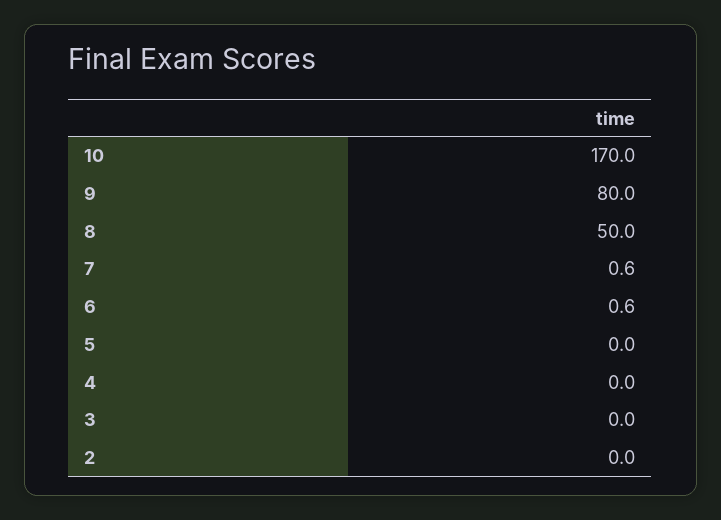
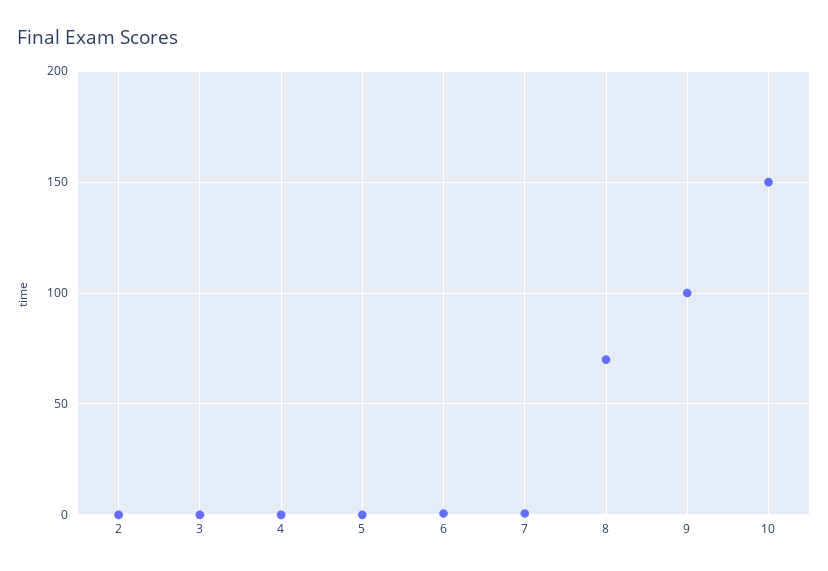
10: 170 -> 150
9: 80 -> 100
8: 50 -> 70

